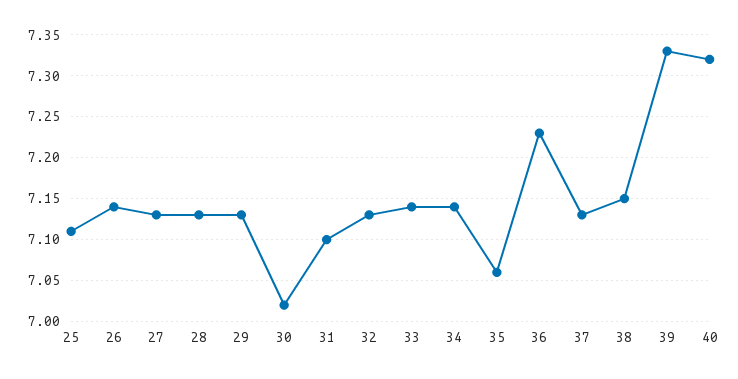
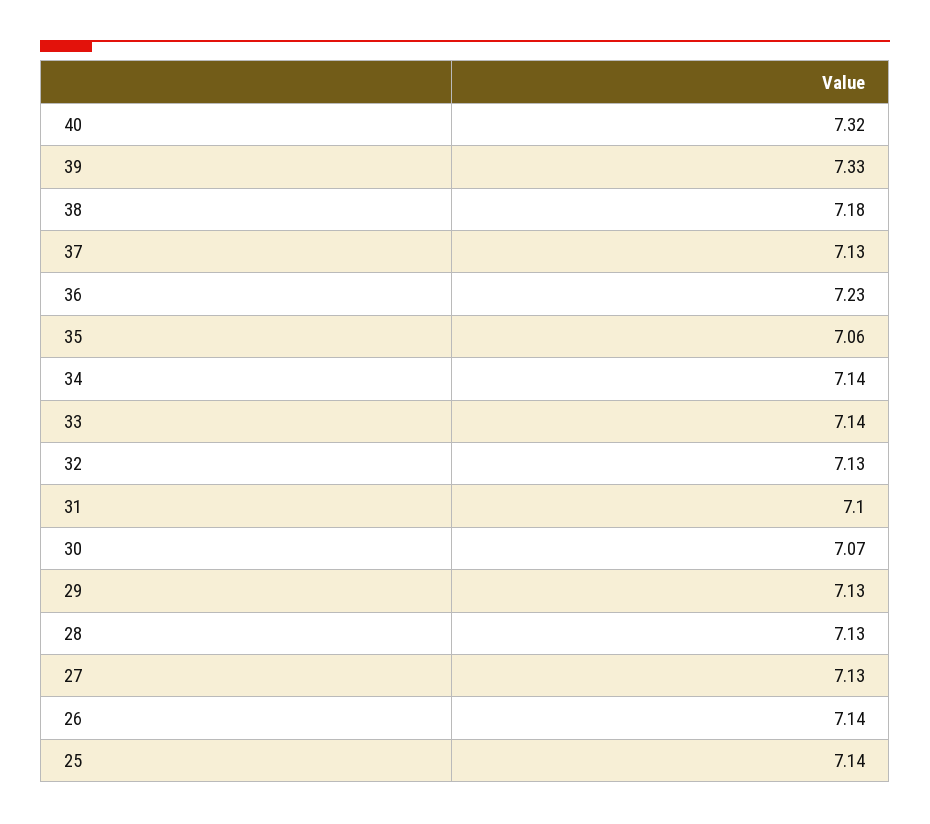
25: 7.11 -> 7.14
30: 7.02 -> 7.07
38: 7.15 -> 7.18

